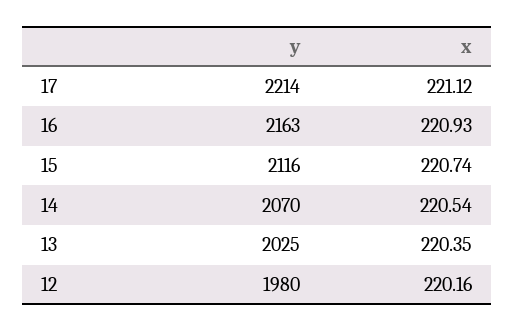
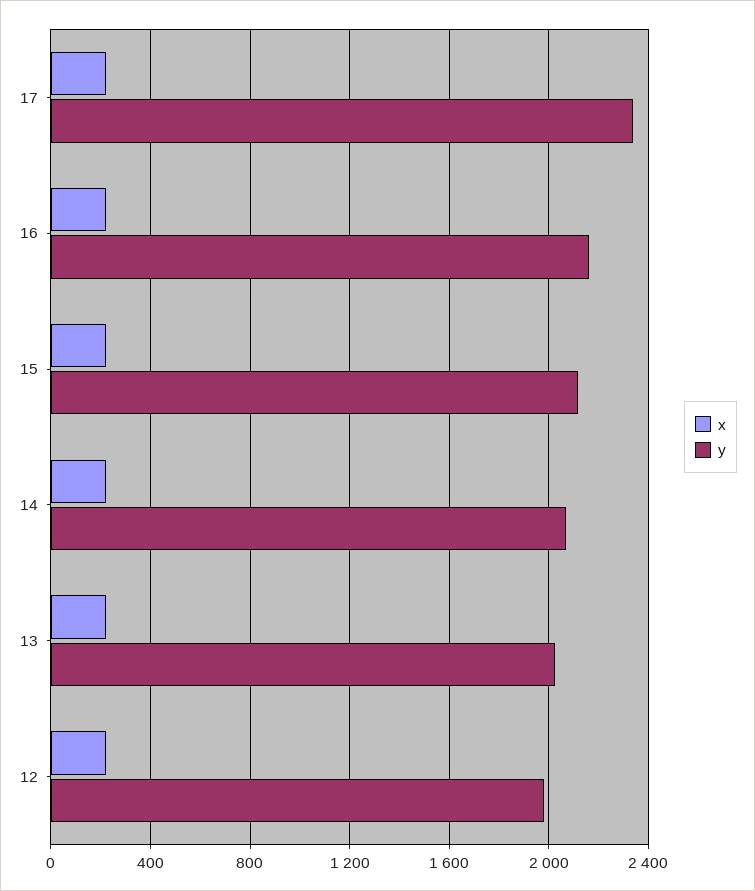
y, 17: 2214 -> 2350

